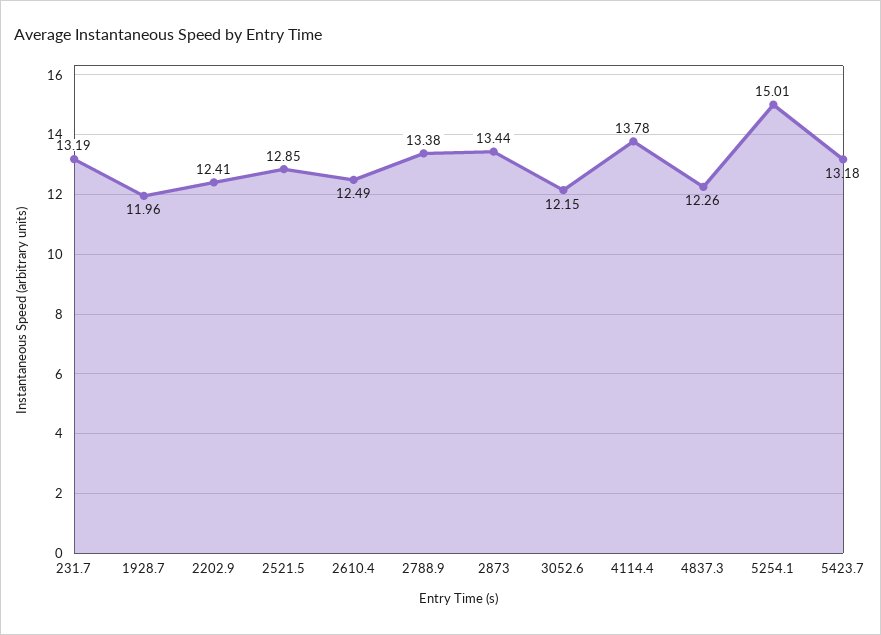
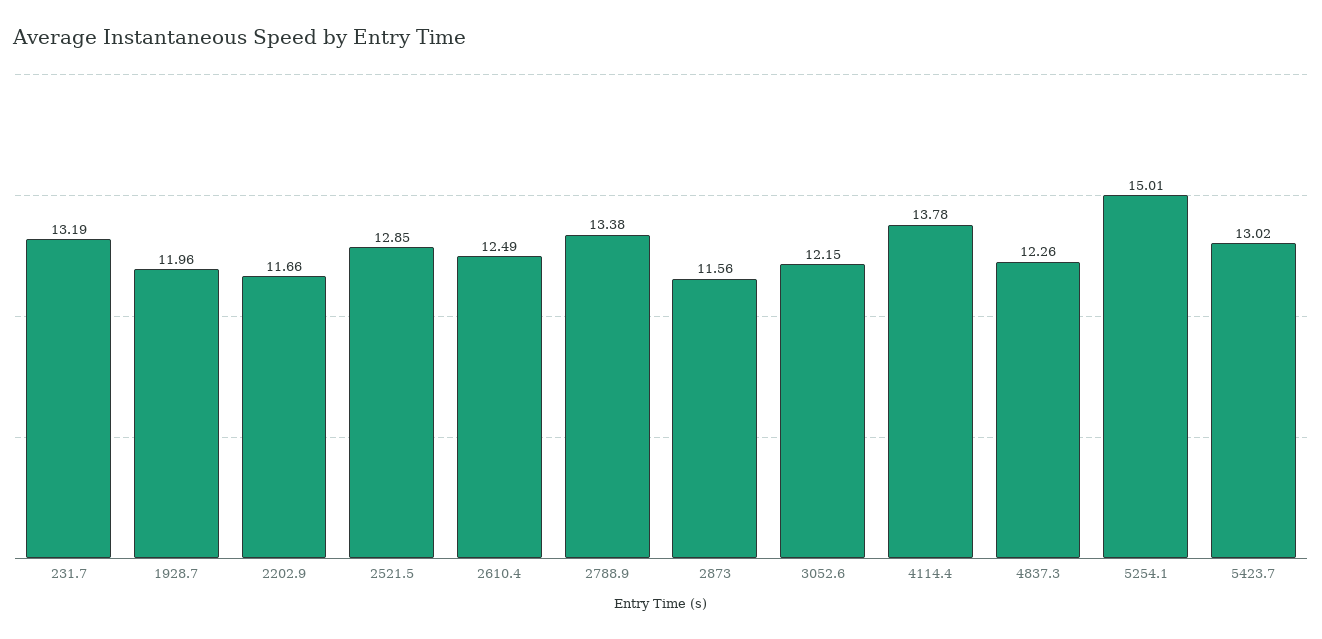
2202.9: 12.41 -> 11.66
2873: 13.44 -> 11.56
5423.7: 13.18 -> 13.02

